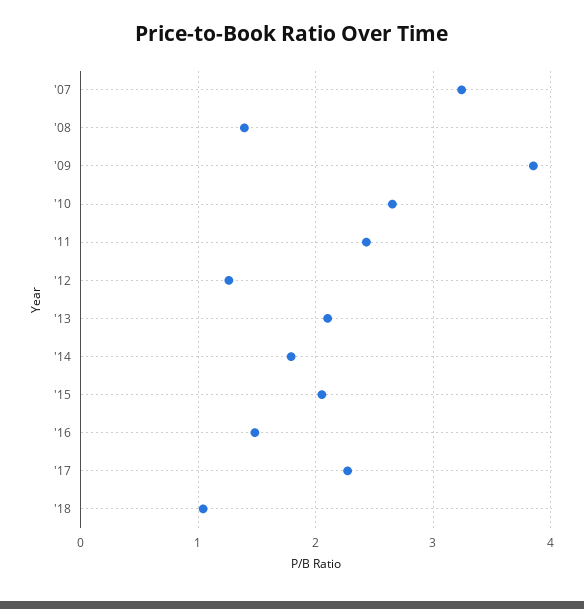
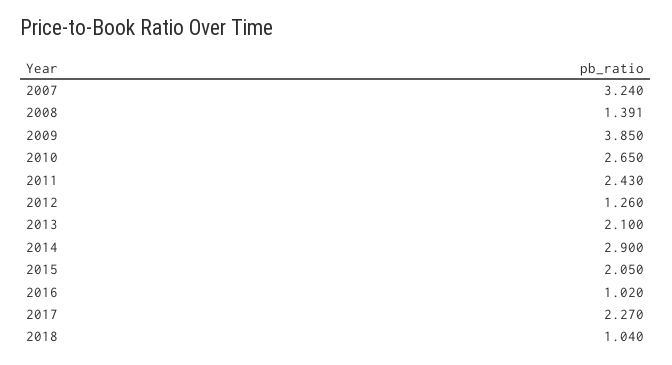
'14: 1.8 -> 2.9
'16: 1.5 -> 1.02

